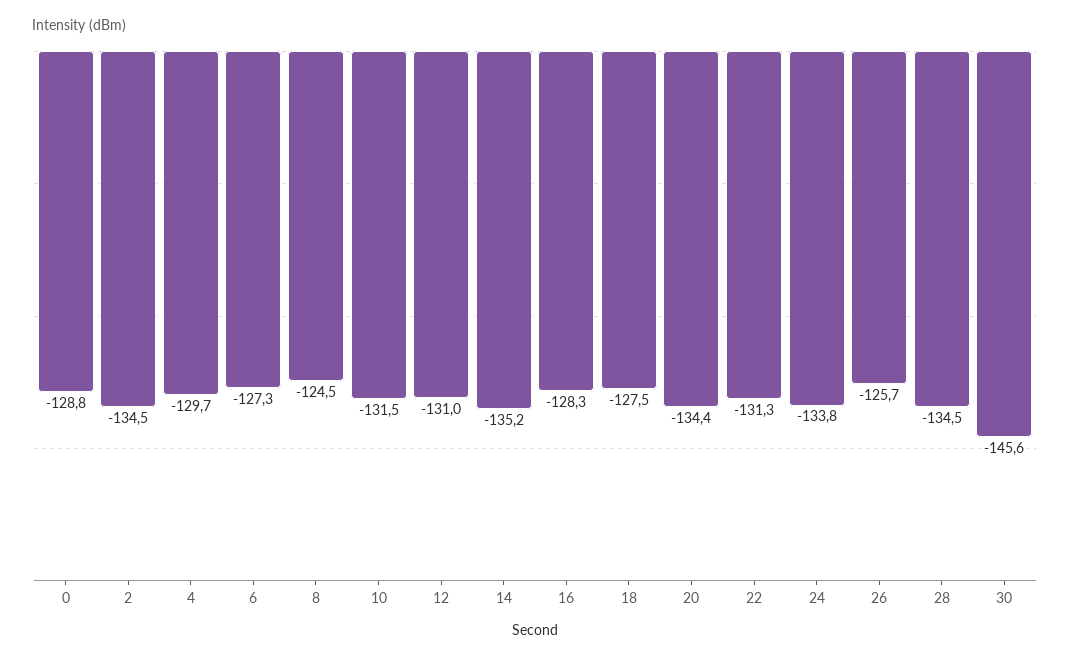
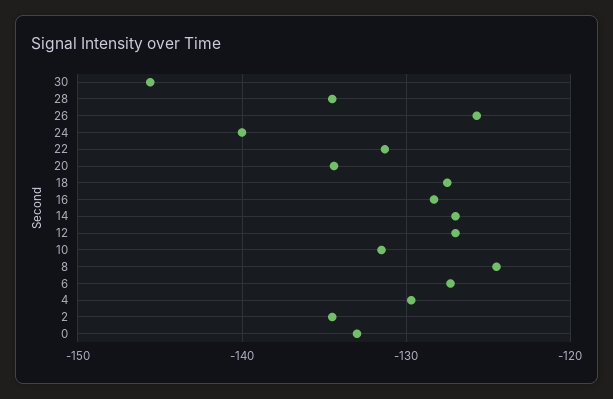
0: -128.8 -> -133
12: -131 -> -127
14: -135.2 -> -127
24: -133.8 -> -140

